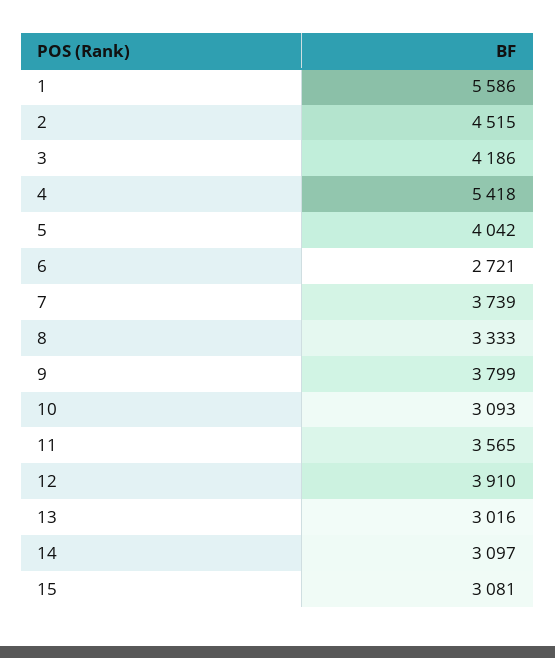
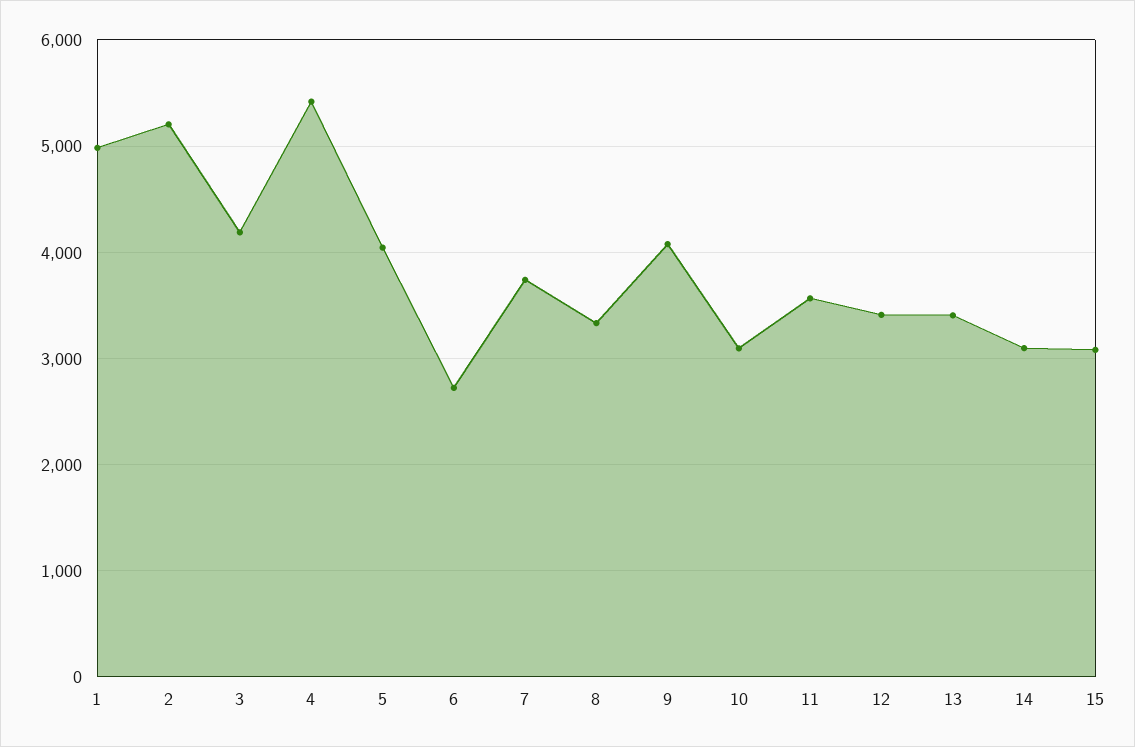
1: 5586 -> 5000
2: 4515 -> 5200
9: 3799 -> 4100
12: 3910 -> 3400
13: 3016 -> 3400

